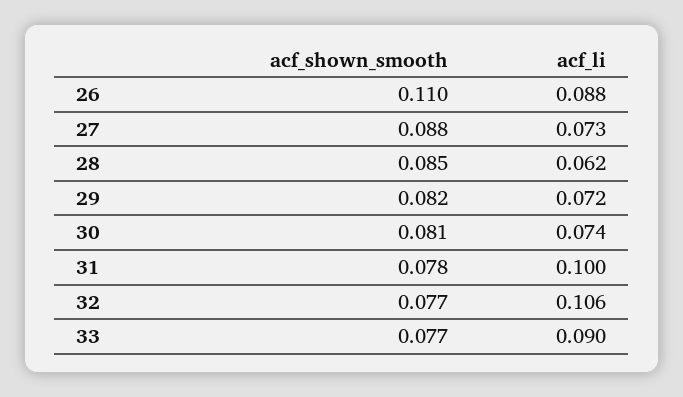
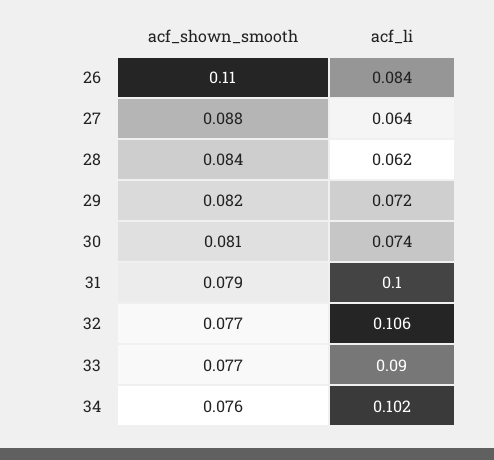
acf_li, 26: 0.088 -> 0.084
acf_li, 27: 0.073 -> 0.064
acf_shown_smooth, 28: 0.085 -> 0.084
acf_shown_smooth, 31: 0.078 -> 0.079
acf_shown_smooth, 34: none -> 0.076
acf_li, 34: none -> 0.102

